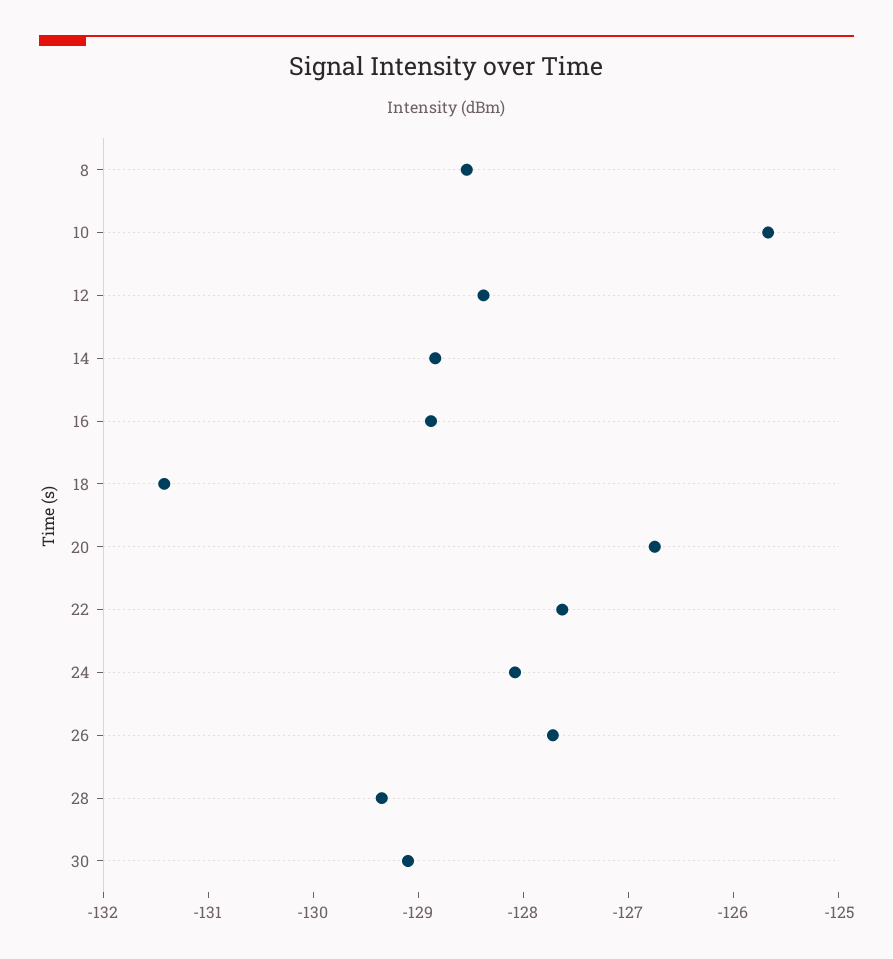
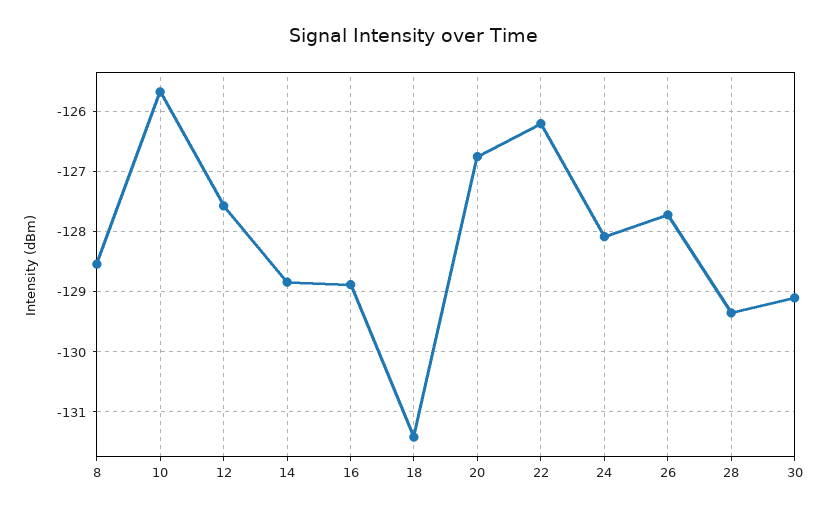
12: -128.4 -> -127.6
22: -127.6 -> -126.2

